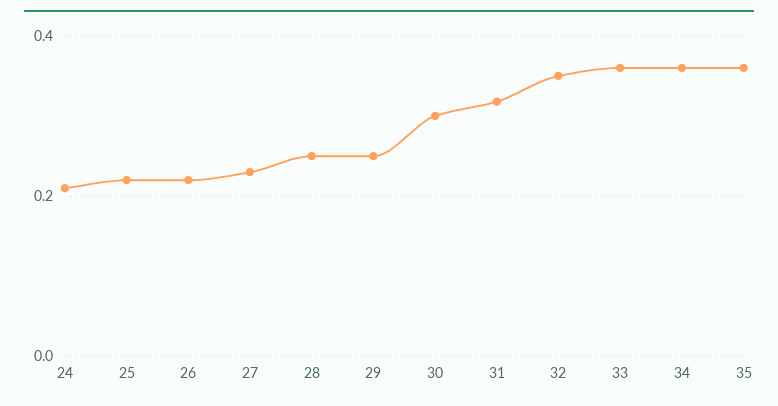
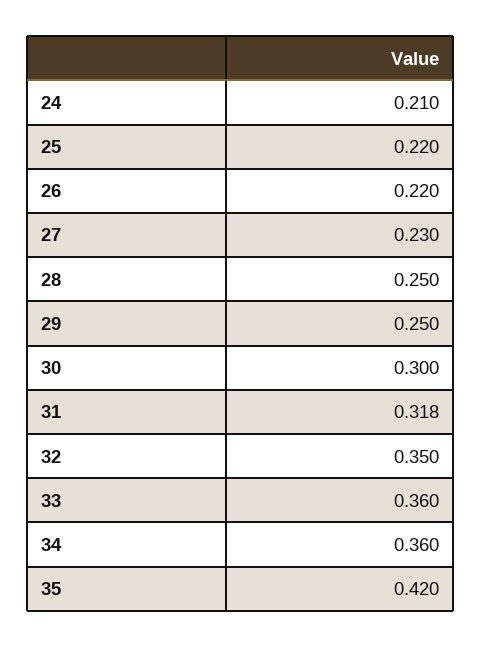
35: 0.36 -> 0.42

